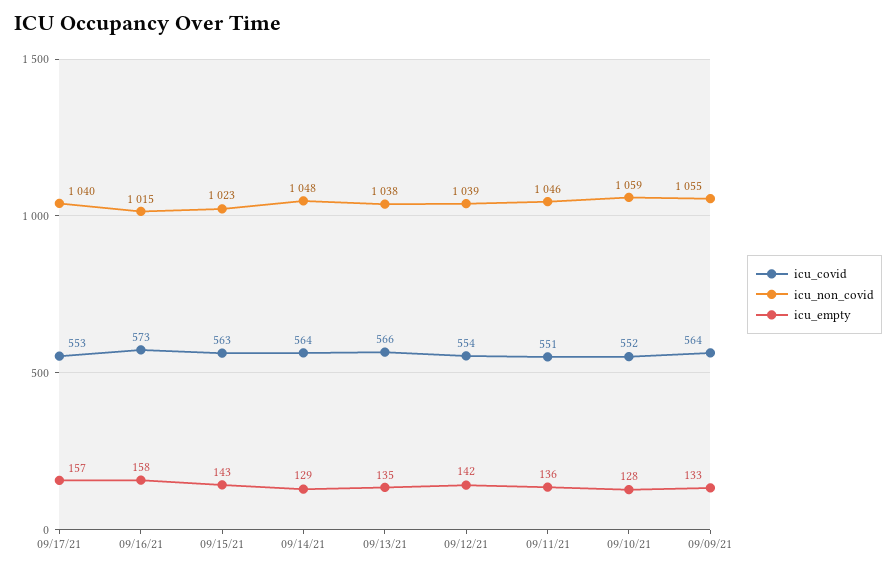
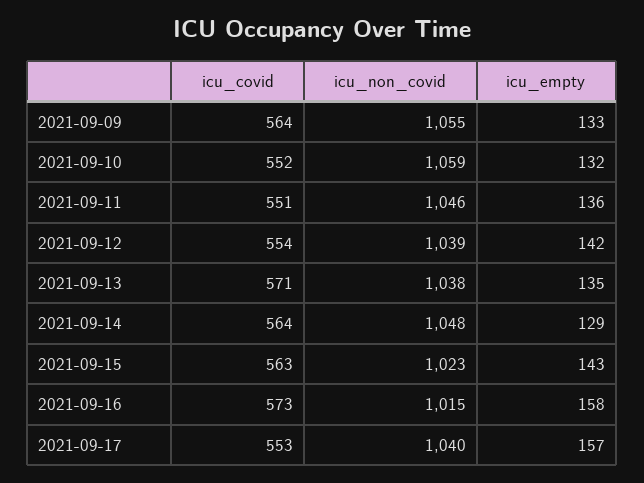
icu_covid, 09/13/21: 566 -> 571
icu_empty, 09/10/21: 128 -> 132

